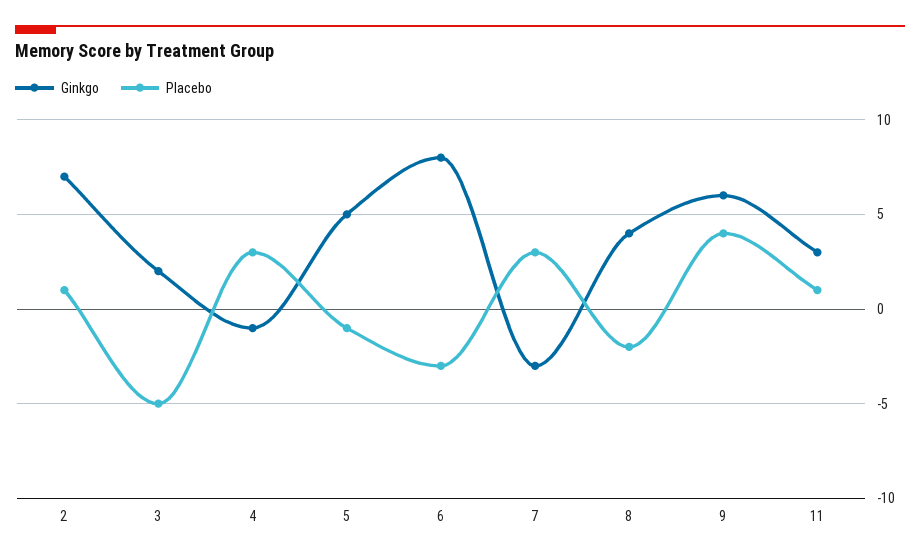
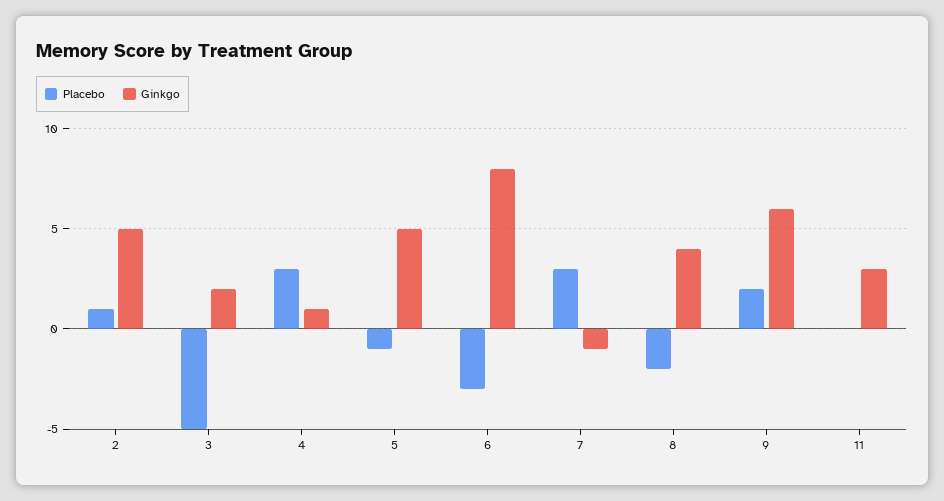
Ginkgo, 2: 7 -> 5
Ginkgo, 4: -1 -> 1
Ginkgo, 7: -3 -> -1
Placebo, 9: 4 -> 2
Placebo, 11: 1 -> 0

